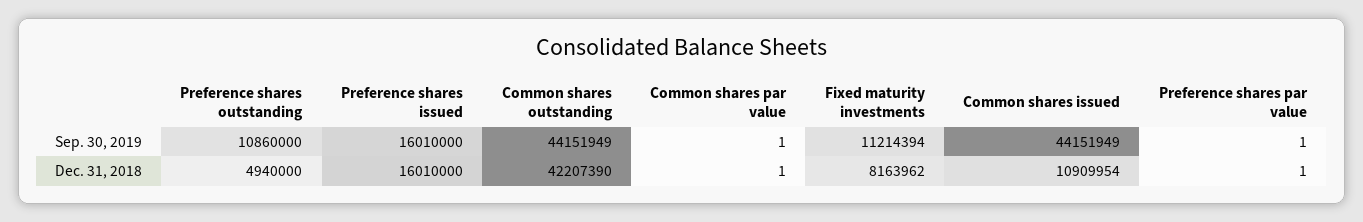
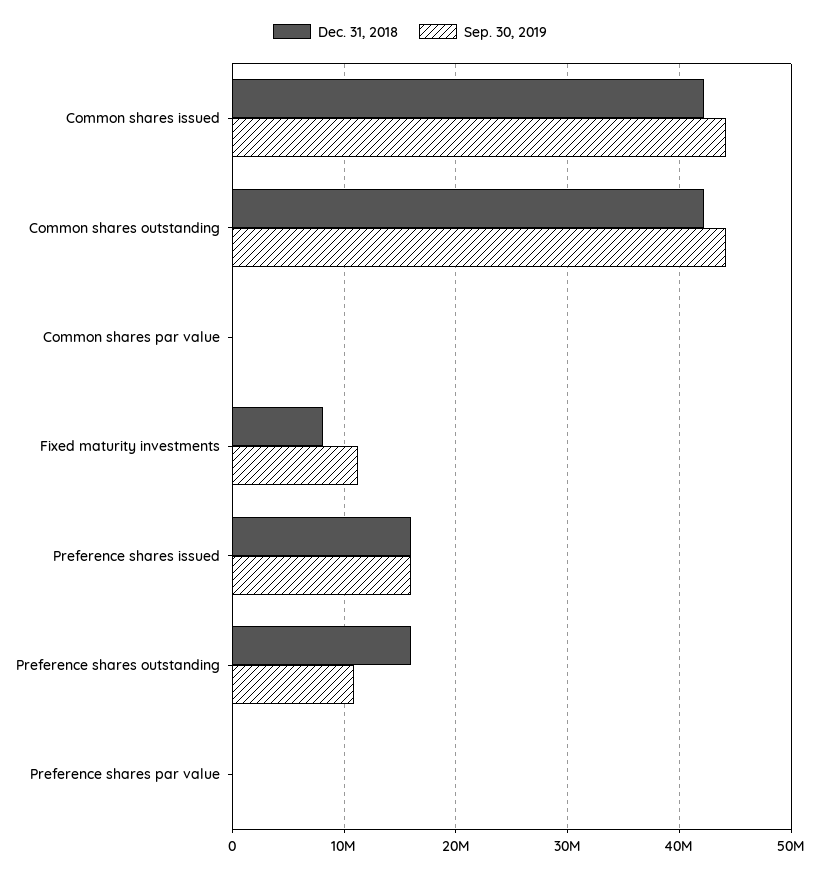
Dec. 31, 2018, Preference shares outstanding: 4940000 -> 16000000
Dec. 31, 2018, Common shares issued: 10909954 -> 42000000

